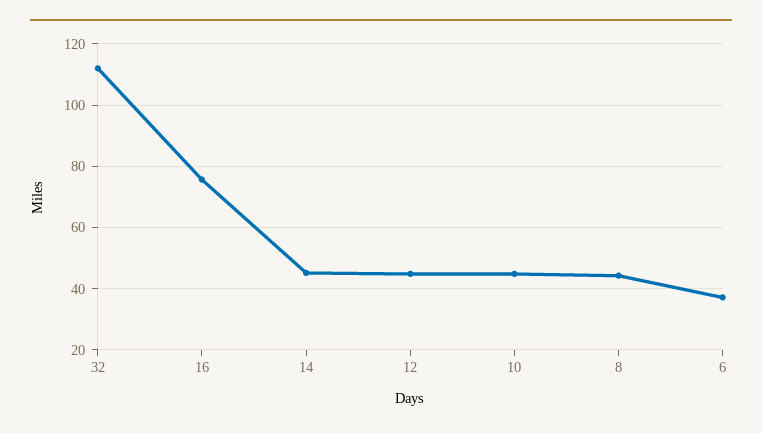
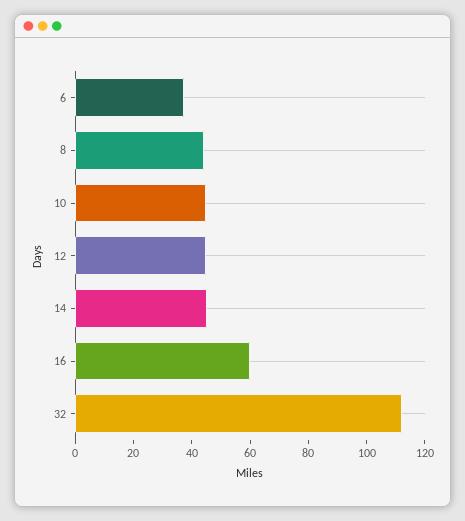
16: 76 -> 60

